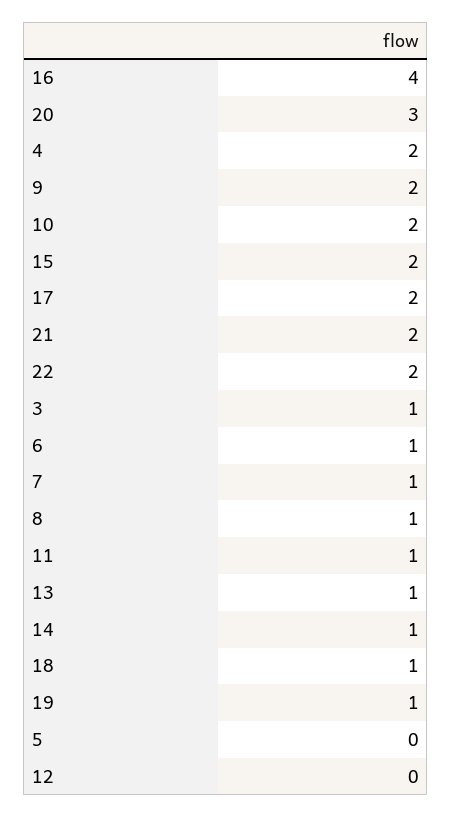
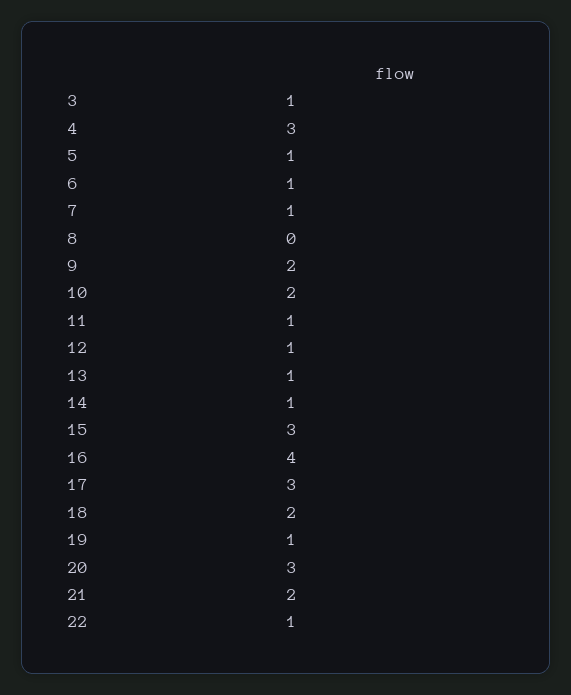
4: 2 -> 3
15: 2 -> 3
17: 2 -> 3
22: 2 -> 1
8: 1 -> 0
18: 1 -> 2
5: 0 -> 1
12: 0 -> 1

